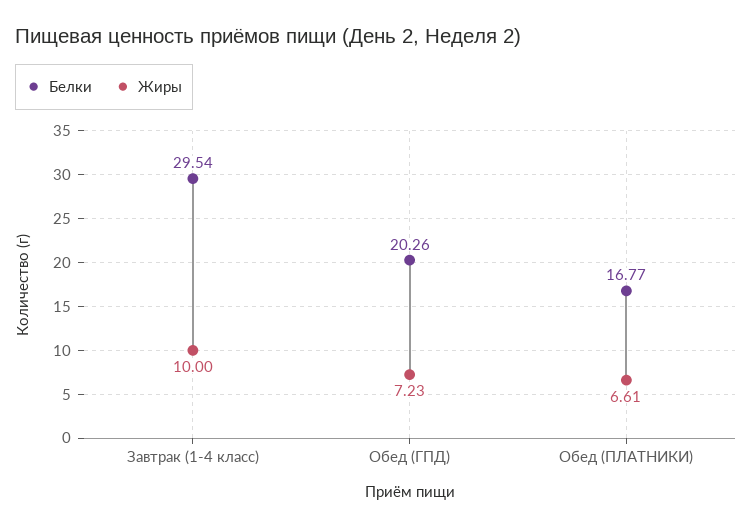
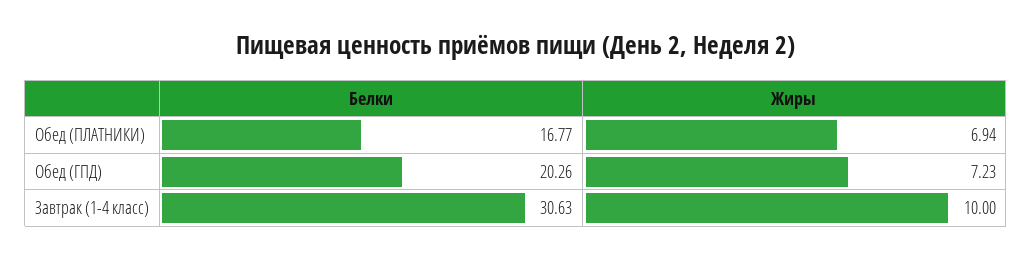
Белки, Завтрак (1-4 класс): 29.54 -> 30.63
Жиры, Обед (ПЛАТНИКИ): 6.61 -> 6.94

